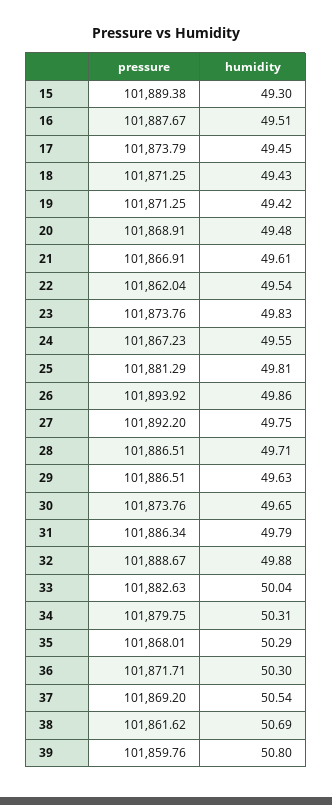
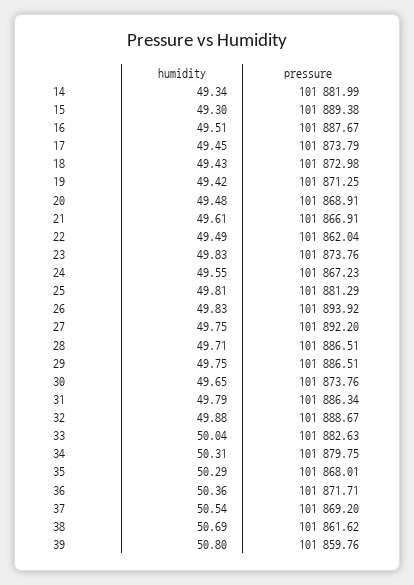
pressure, 18: 101871.25 -> 101872.98
humidity, 22: 49.54 -> 49.49
humidity, 26: 49.86 -> 49.83
humidity, 29: 49.63 -> 49.75
humidity, 36: 50.3 -> 50.36
humidity, 14: none -> 49.34
pressure, 14: none -> 101881.99

